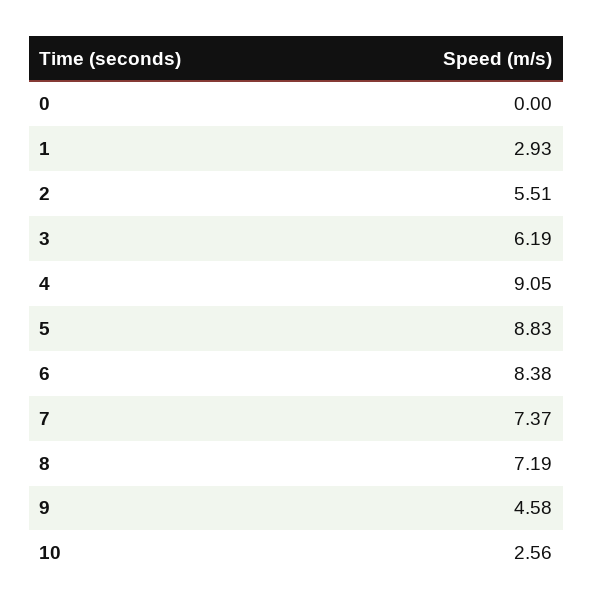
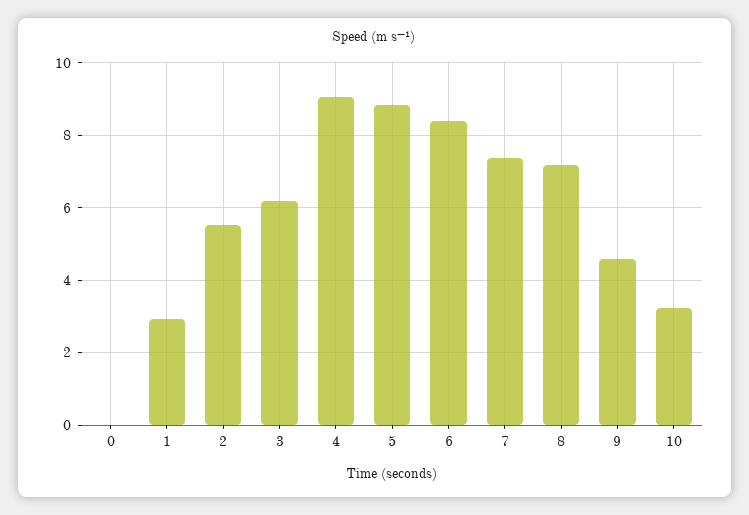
10: 2.56 -> 3.2

